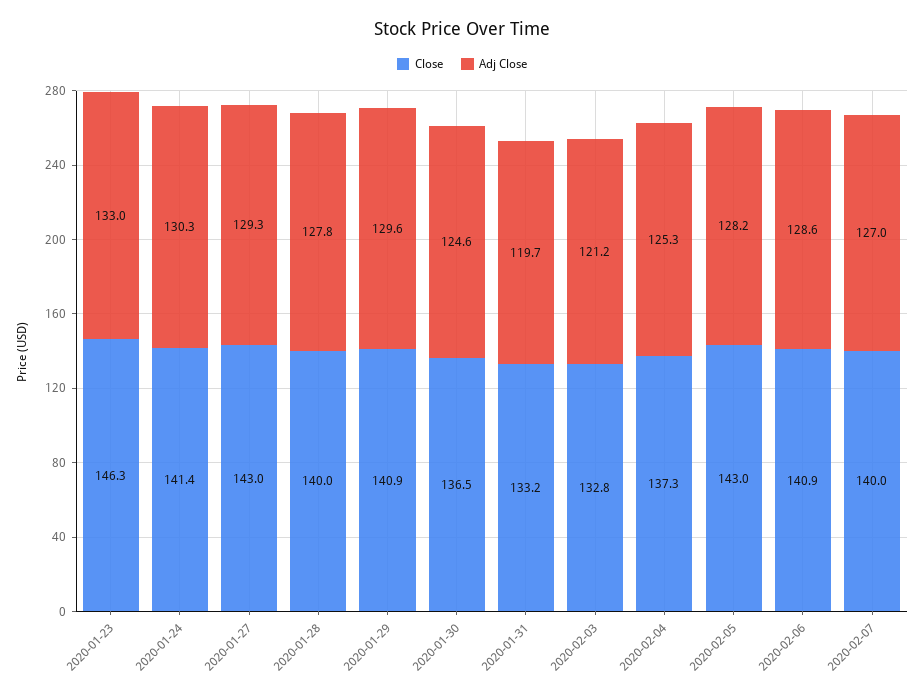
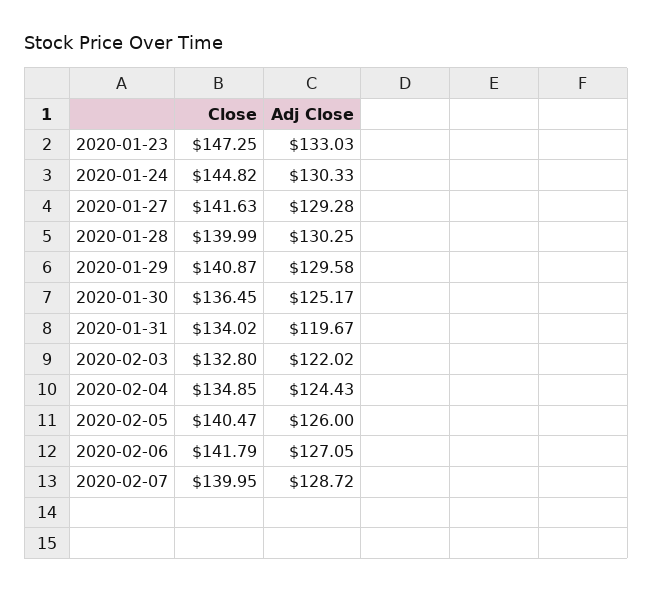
Close, 2020-01-23: 146.3 -> 147.25
Close, 2020-01-24: 141.4 -> 144.82
Close, 2020-01-27: 143 -> 141.63
Adj Close, 2020-01-28: 127.8 -> 130.25
Adj Close, 2020-01-30: 124.6 -> 125.17
Close, 2020-01-31: 133.2 -> 134.02
Adj Close, 2020-02-03: 121.2 -> 122.02
Close, 2020-02-04: 137.3 -> 134.85
Adj Close, 2020-02-04: 125.3 -> 124.43
Close, 2020-02-05: 143 -> 140.47
Adj Close, 2020-02-05: 128.2 -> 126
Close, 2020-02-06: 140.9 -> 141.79
Adj Close, 2020-02-06: 128.6 -> 127.05
Adj Close, 2020-02-07: 127 -> 128.72

